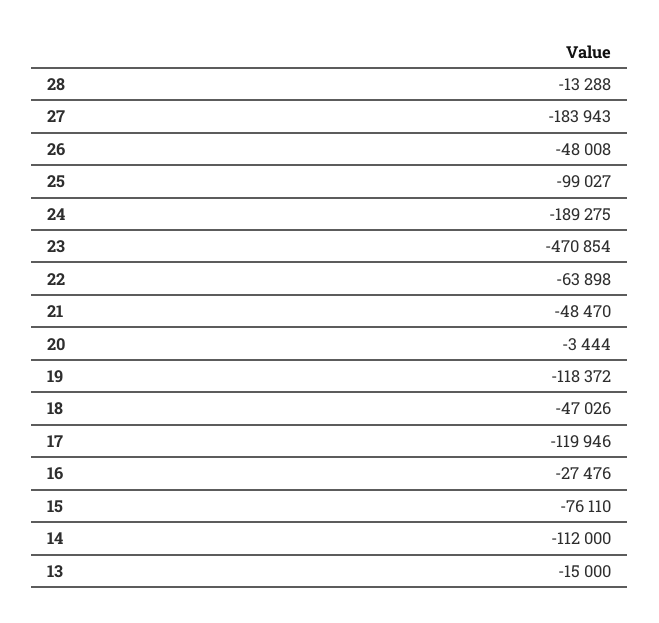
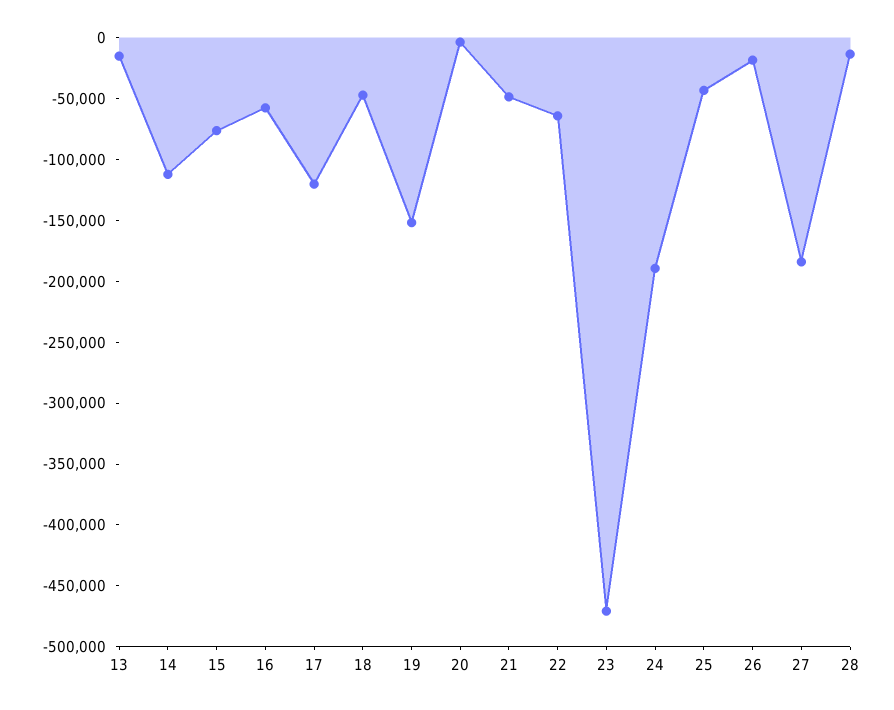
26: -48008 -> -20000
25: -99027 -> -40000
19: -118372 -> -150000
16: -27476 -> -60000

